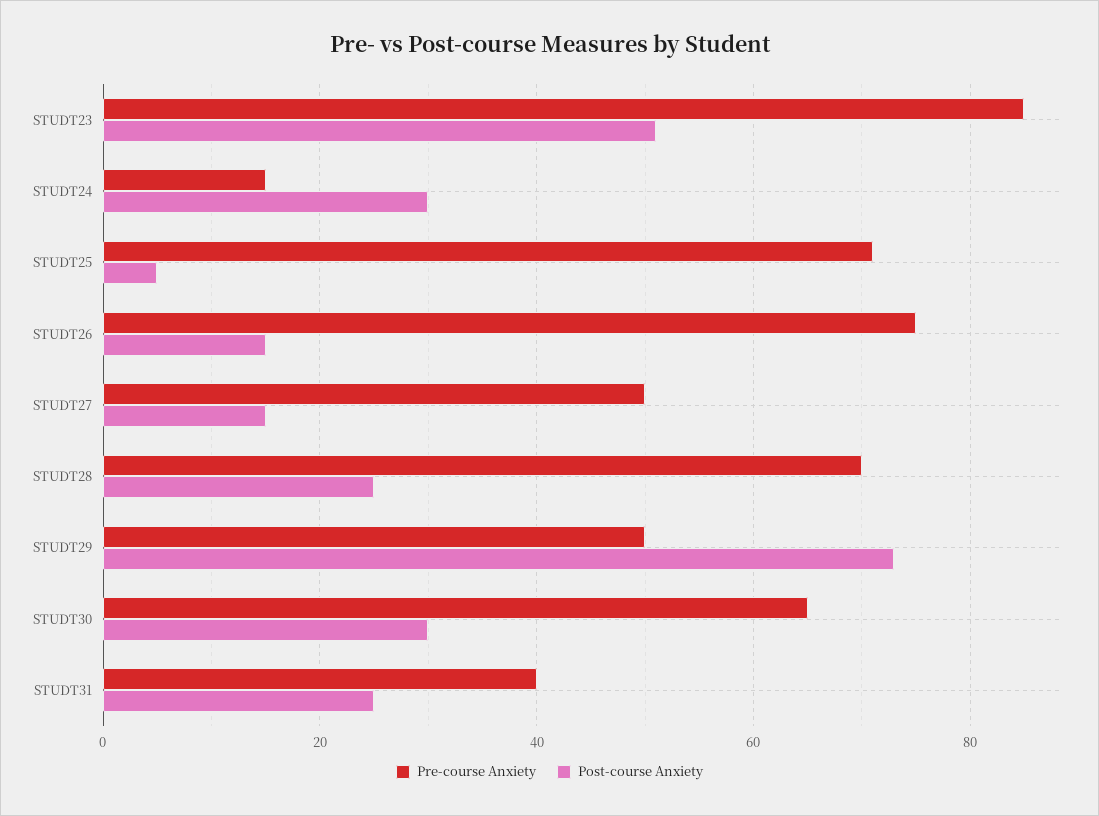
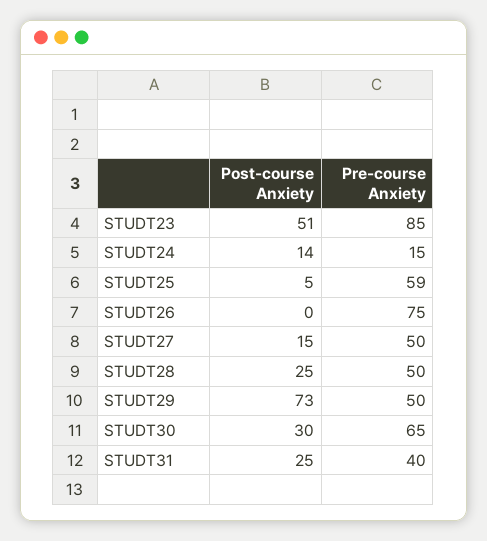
Post-course Anxiety, STUDT24: 30 -> 14
Pre-course Anxiety, STUDT25: 70 -> 59
Post-course Anxiety, STUDT26: 15 -> 0
Pre-course Anxiety, STUDT28: 70 -> 50

